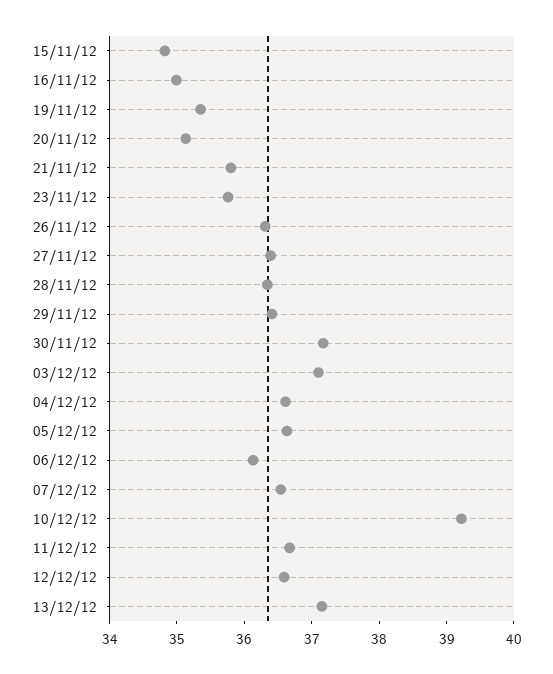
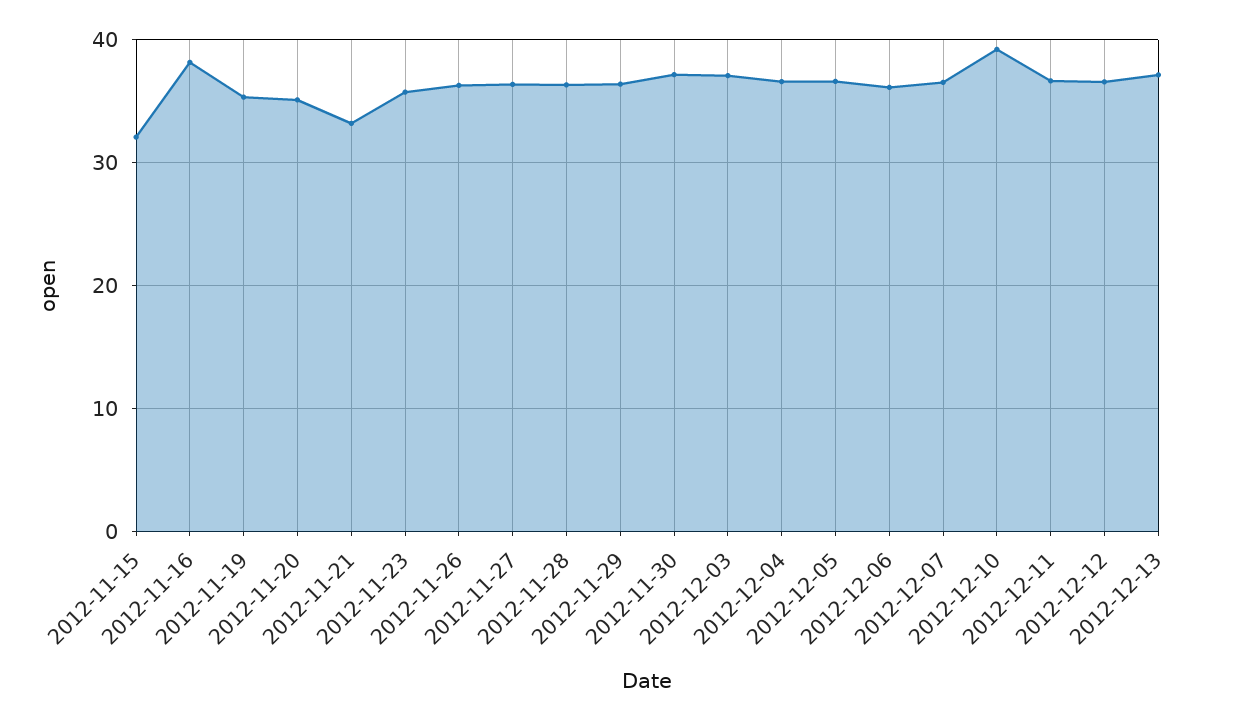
15/11/12: 34.8 -> 32
16/11/12: 35 -> 38
21/11/12: 35.8 -> 33

